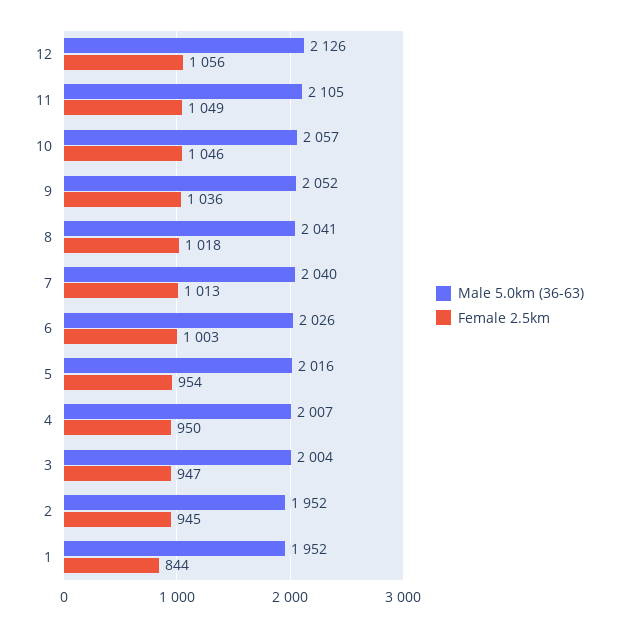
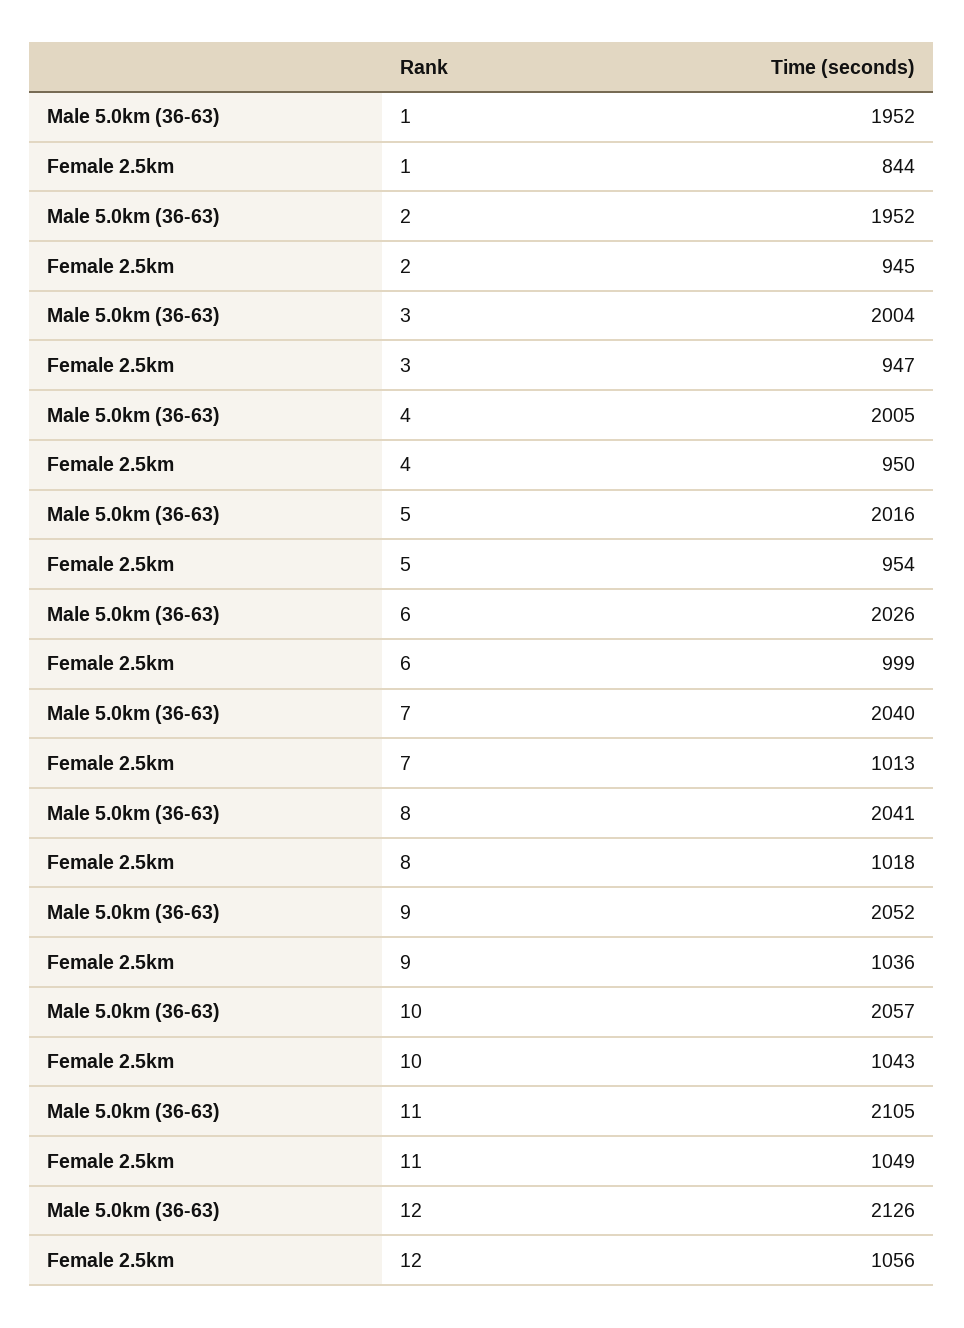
Female 2.5km, 10: 1046 -> 1043
Female 2.5km, 6: 1003 -> 999
Male 5.0km (36-63), 4: 2007 -> 2005

